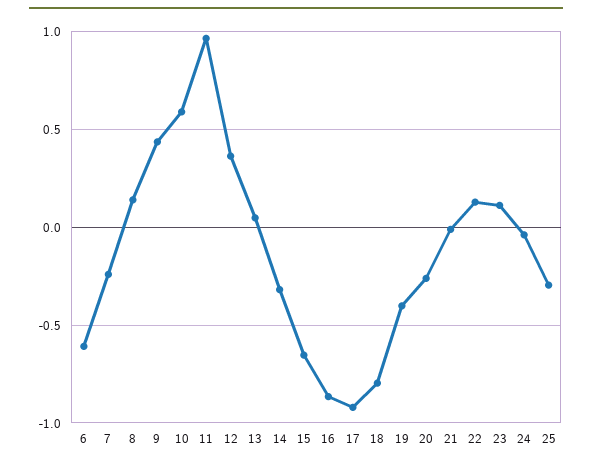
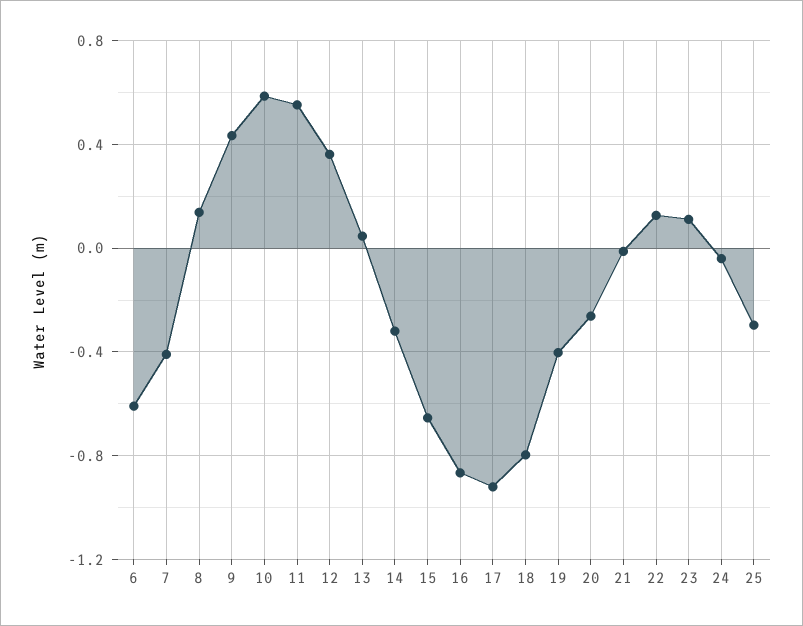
7: -0.25 -> -0.4
11: 0.95 -> 0.55

